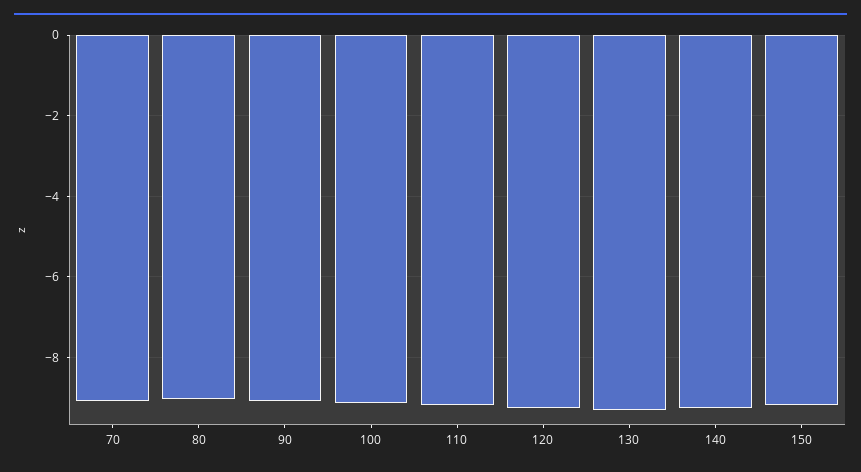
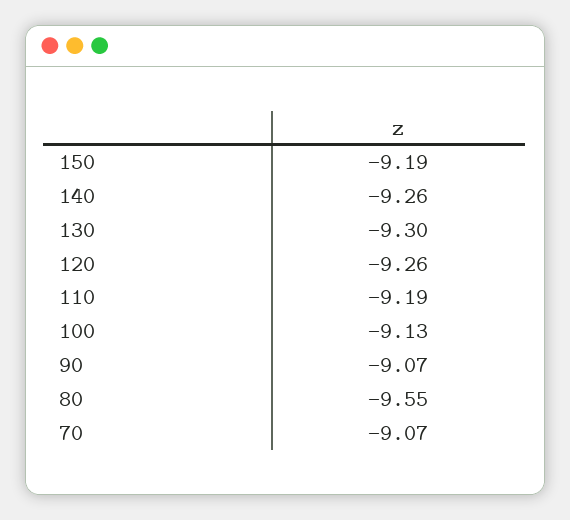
80: -9 -> -9.55

